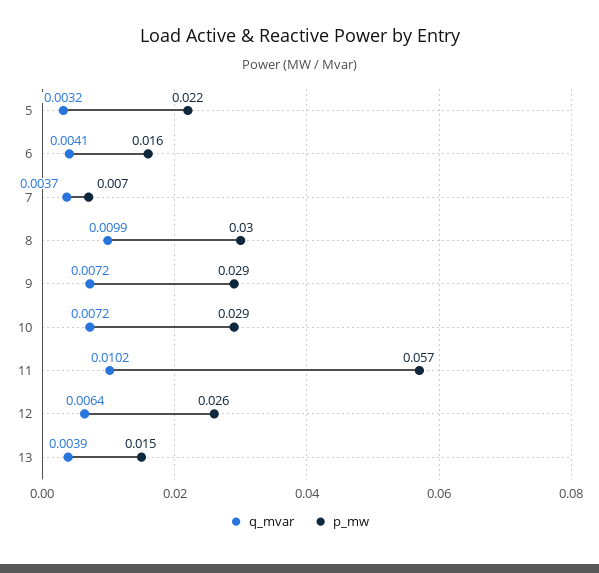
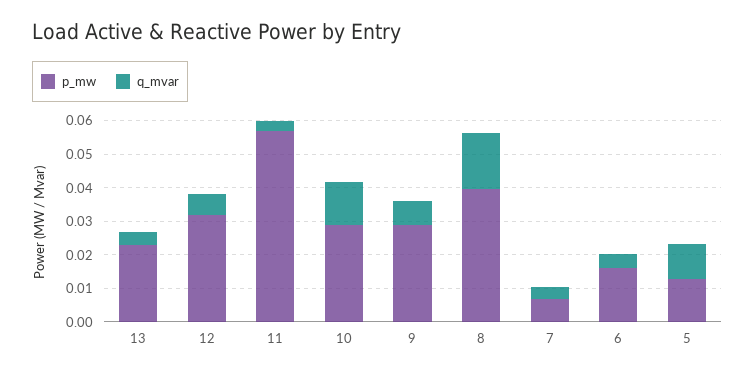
q_mvar, 5: 0.0032 -> 0.01
p_mw, 5: 0.022 -> 0.0125
q_mvar, 8: 0.0099 -> 0.0175
p_mw, 8: 0.03 -> 0.04
q_mvar, 10: 0.0072 -> 0.0125
q_mvar, 11: 0.0102 -> 0.0025
p_mw, 12: 0.026 -> 0.0325
p_mw, 13: 0.015 -> 0.0225

